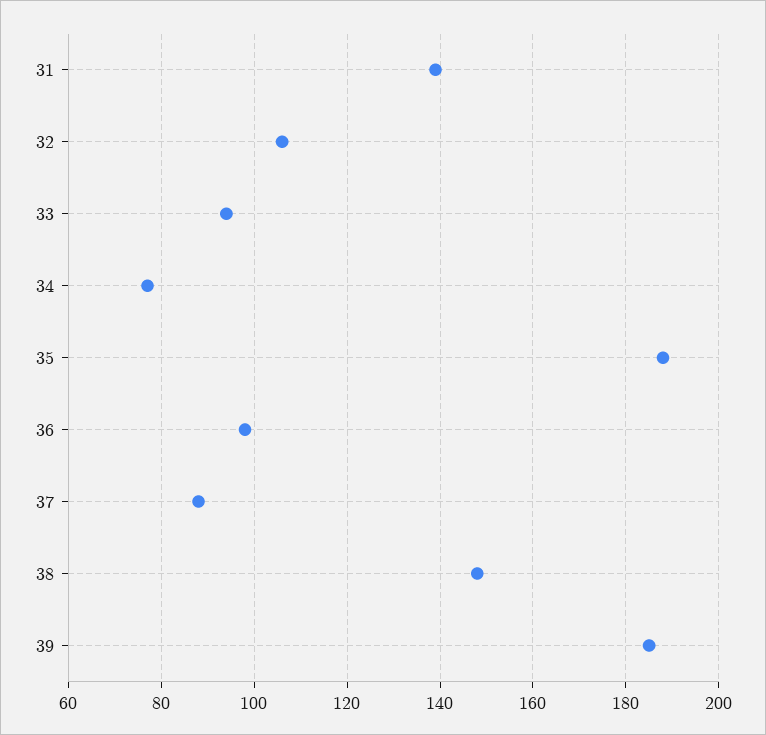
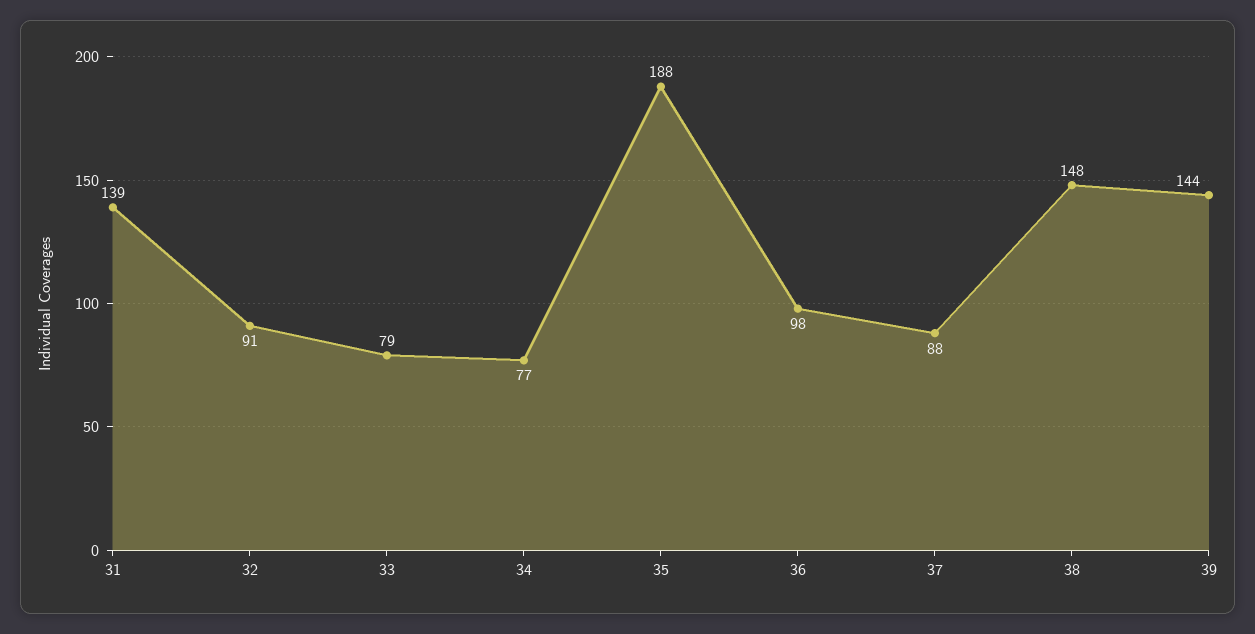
32: 105 -> 91
33: 95 -> 79
39: 185 -> 144

